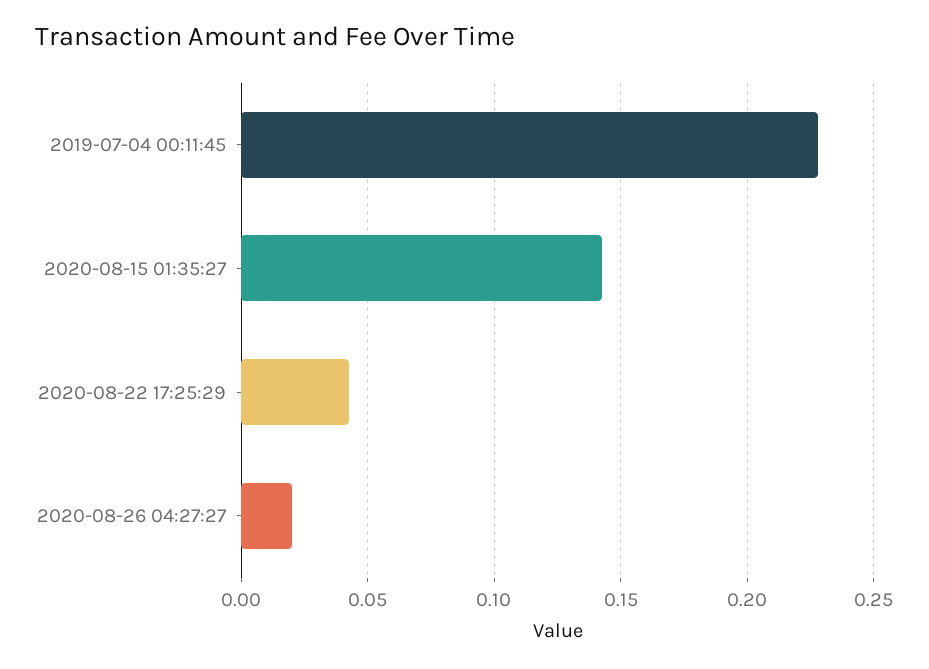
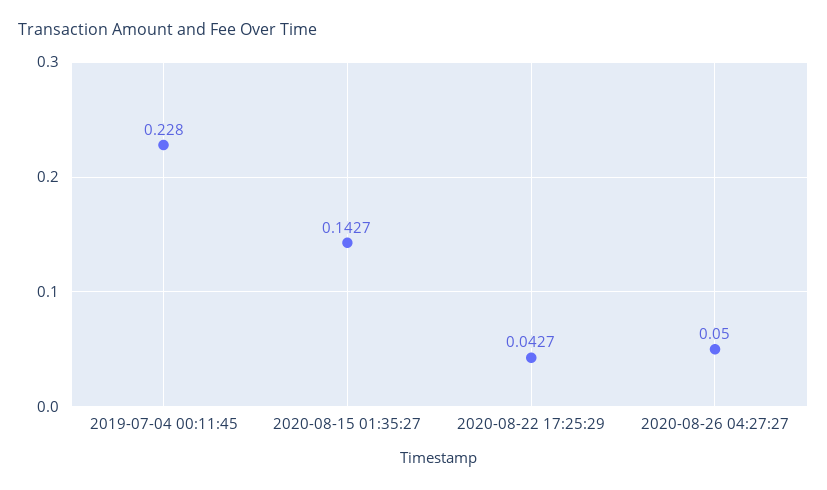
2020-08-26 04:27:27: 0.02 -> 0.05

